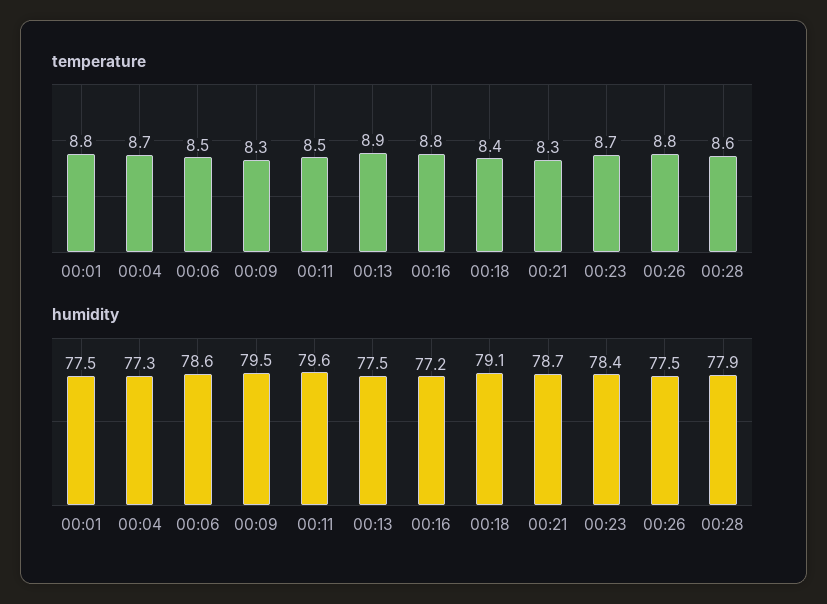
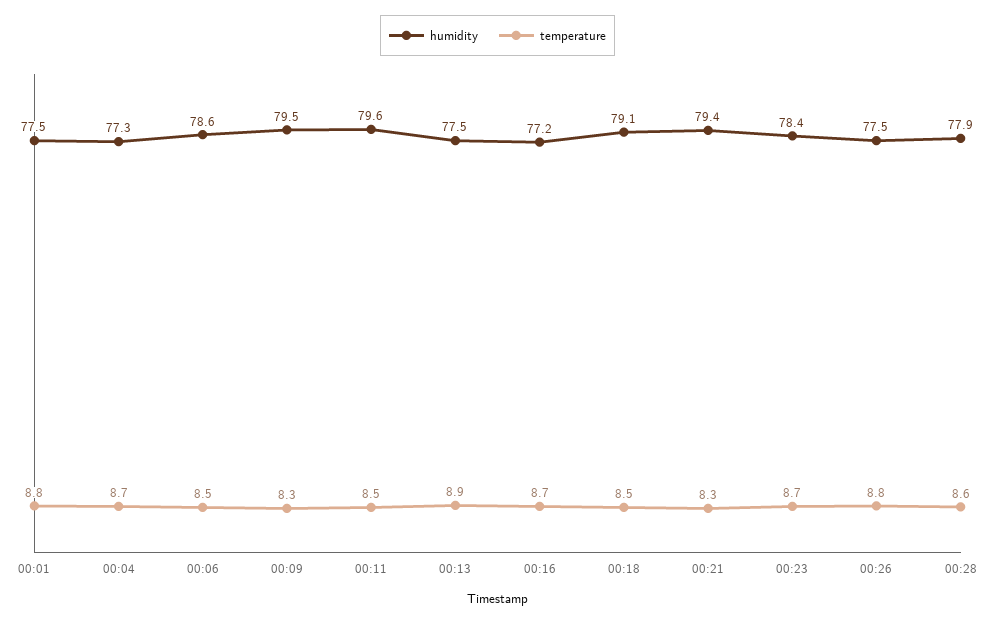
temperature, 00:16: 8.8 -> 8.7
temperature, 00:18: 8.4 -> 8.5
humidity, 00:21: 78.7 -> 79.4

